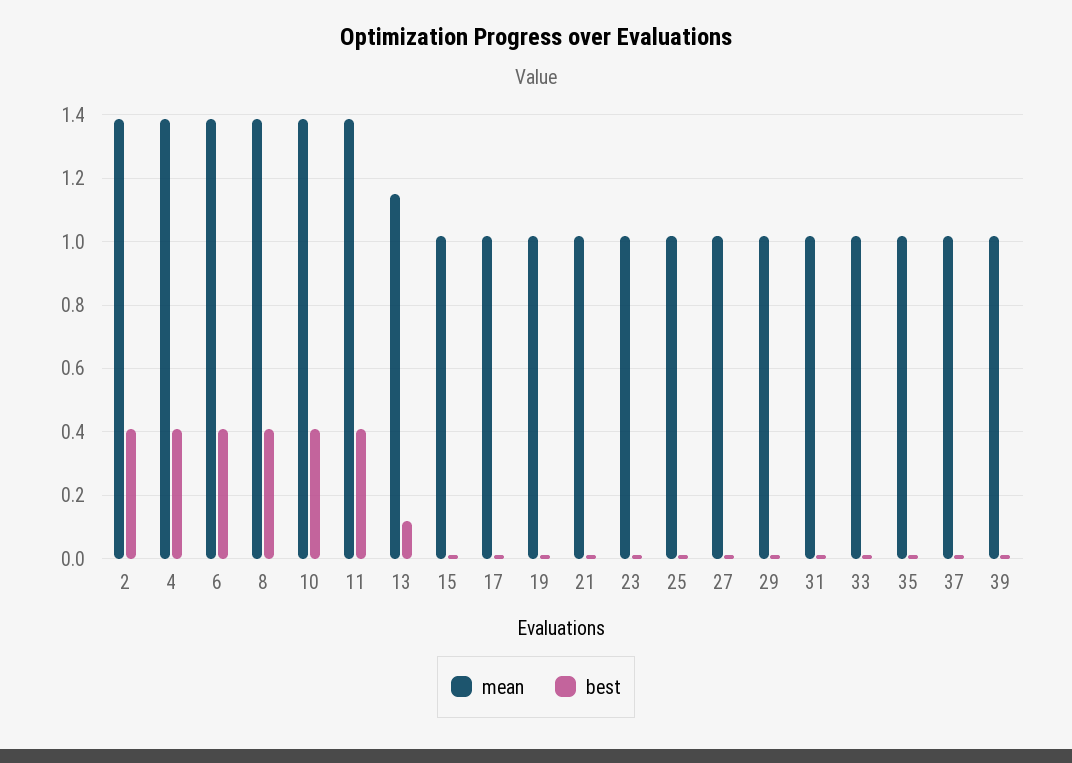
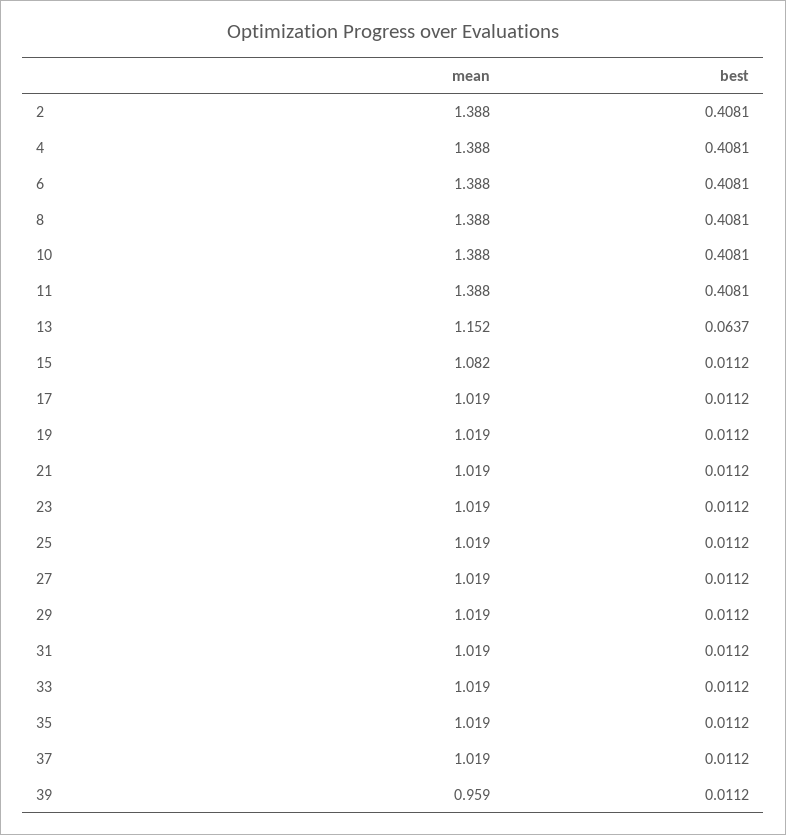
best, 13: 0.12 -> 0.0637
mean, 15: 1.02 -> 1.082
mean, 39: 1.02 -> 0.959

